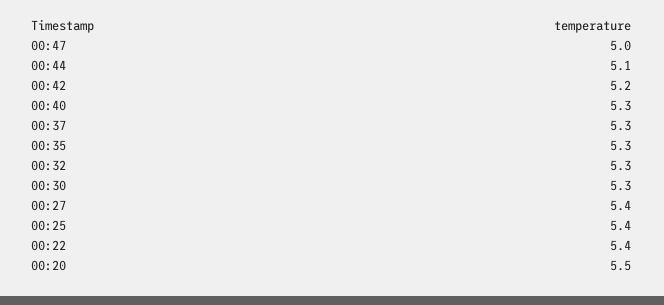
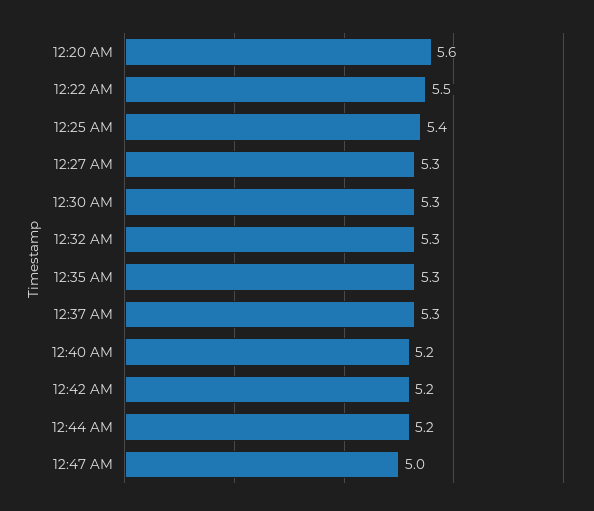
00:44: 5.1 -> 5.2
00:40: 5.3 -> 5.2
00:27: 5.4 -> 5.3
00:22: 5.4 -> 5.5
00:20: 5.5 -> 5.6

